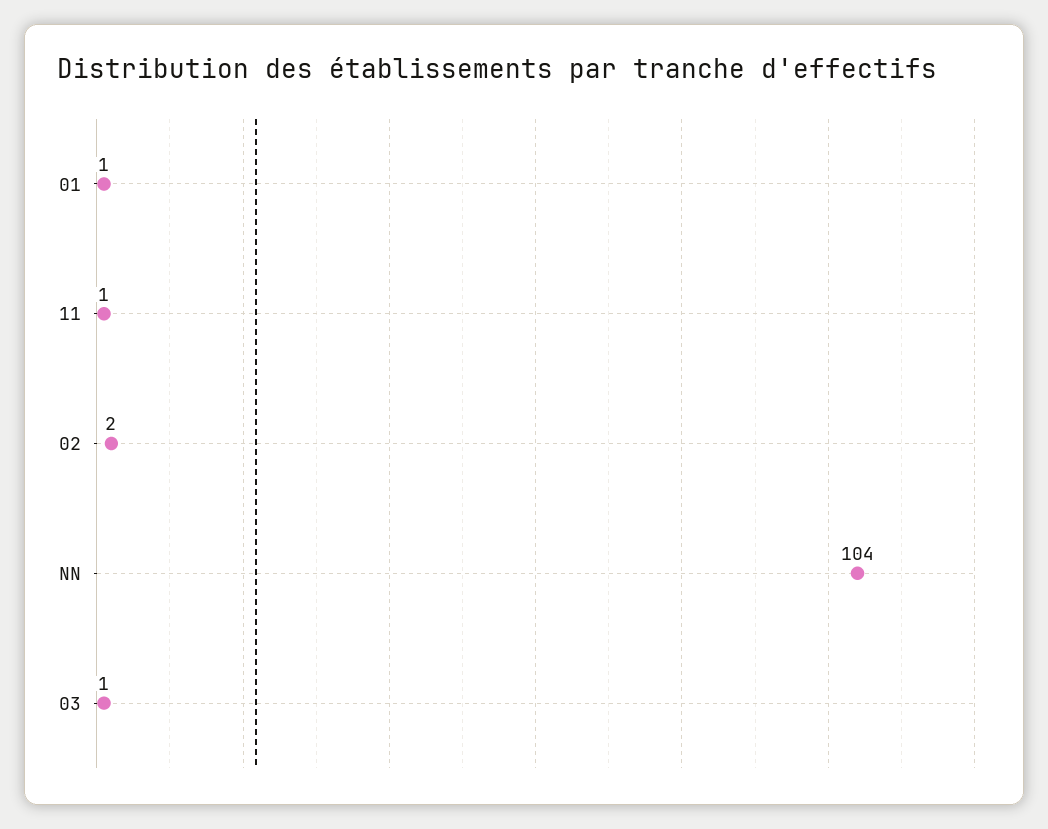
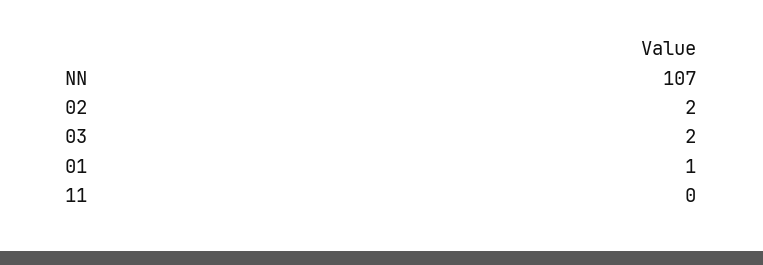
11: 1 -> 0
NN: 104 -> 107
03: 1 -> 2

